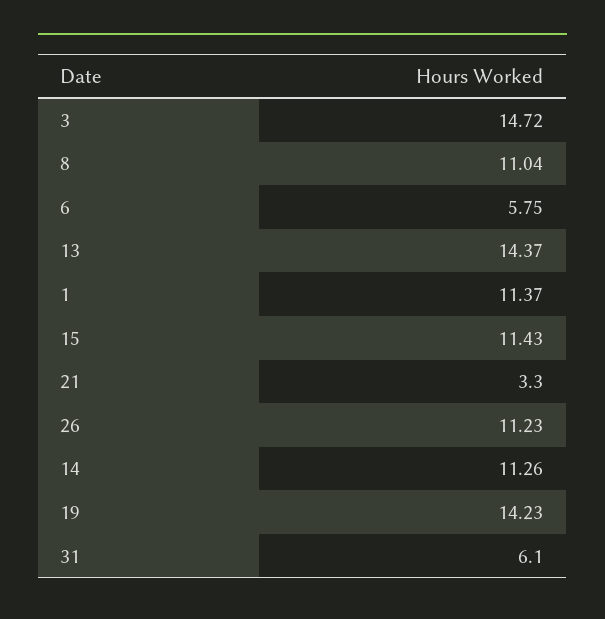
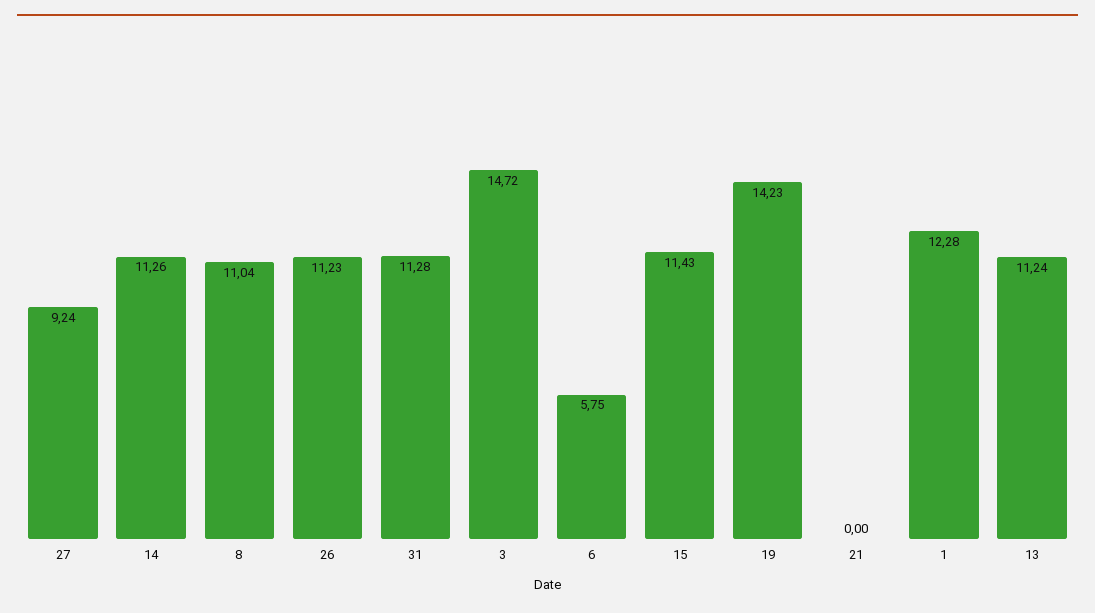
13: 14.37 -> 11.24
1: 11.37 -> 12.28
21: 3.3 -> 0
31: 6.1 -> 11.28
27: none -> 9.24

